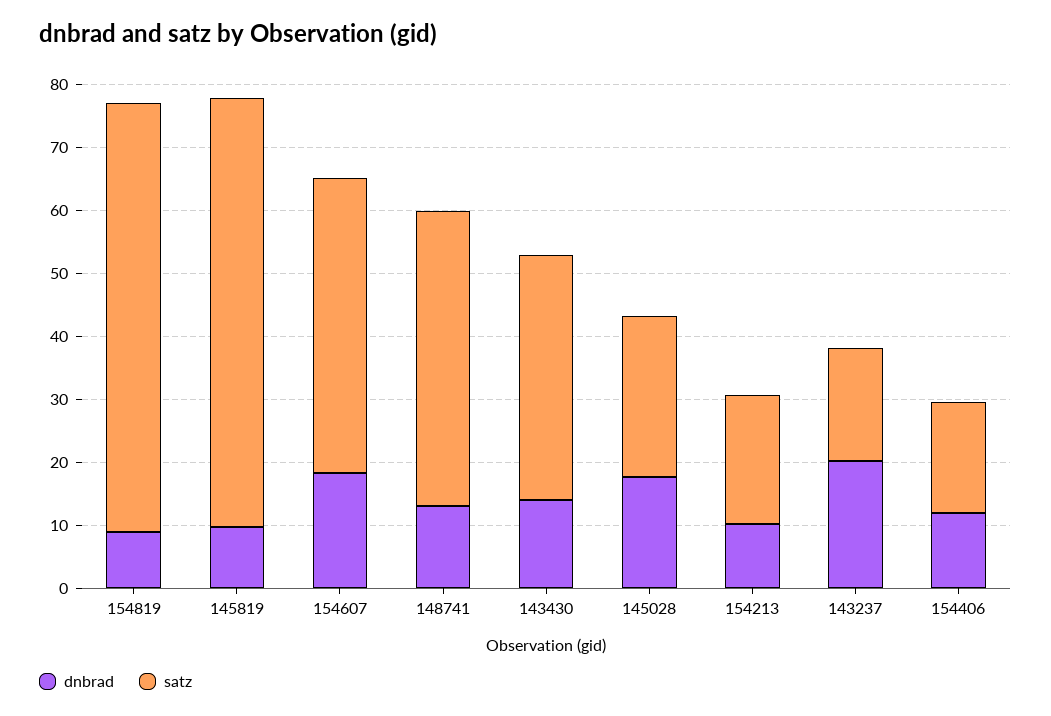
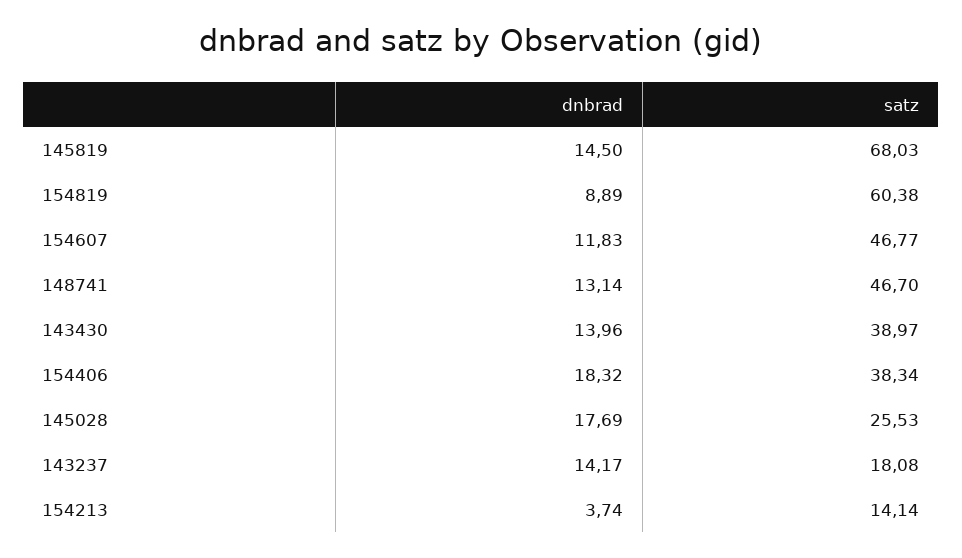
satz, 154819: 68 -> 60.38
dnbrad, 145819: 10 -> 14.5
dnbrad, 154607: 18 -> 11.83
dnbrad, 154213: 10 -> 3.74
satz, 154213: 20 -> 14.14
dnbrad, 143237: 20 -> 14.17
dnbrad, 154406: 12 -> 18.32
satz, 154406: 18 -> 38.34

